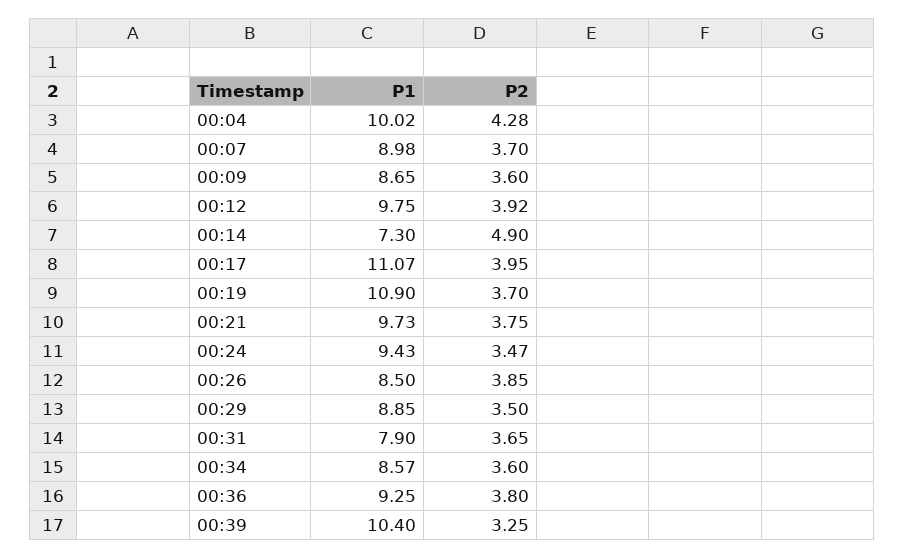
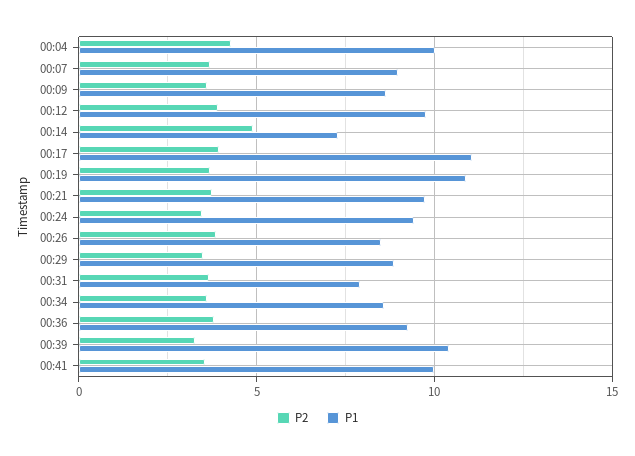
P2, 00:41: none -> 3.5
P1, 00:41: none -> 10

